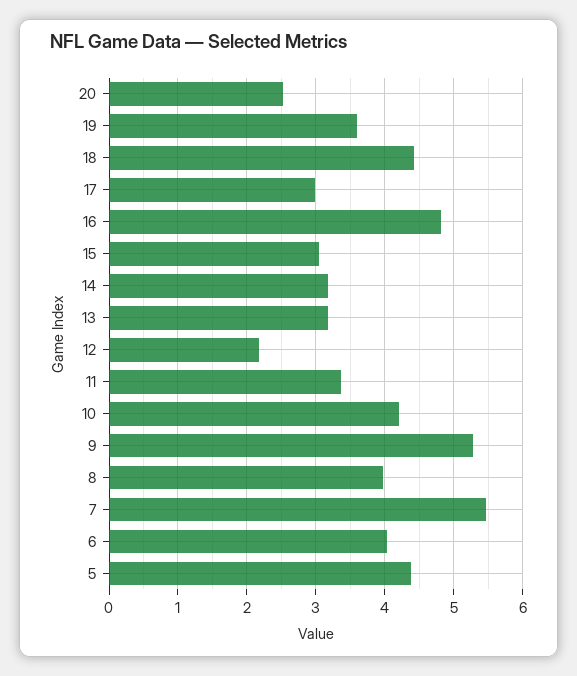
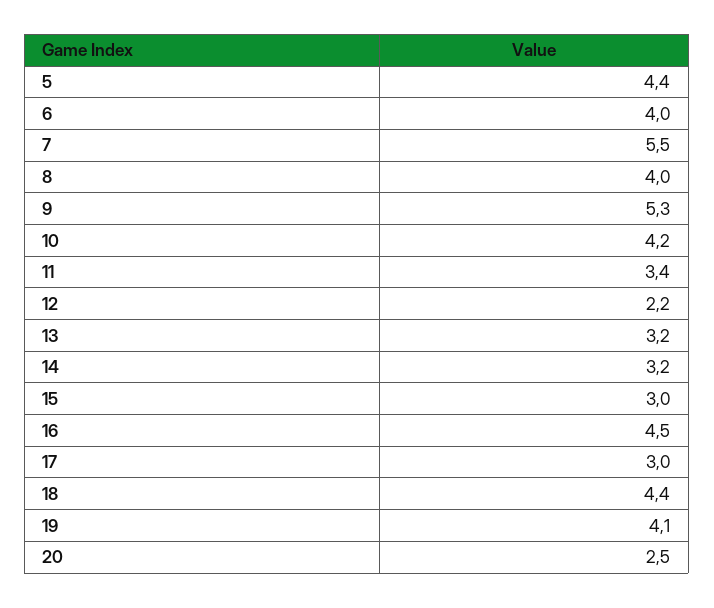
19: 3.6 -> 4.1
16: 4.8 -> 4.5

